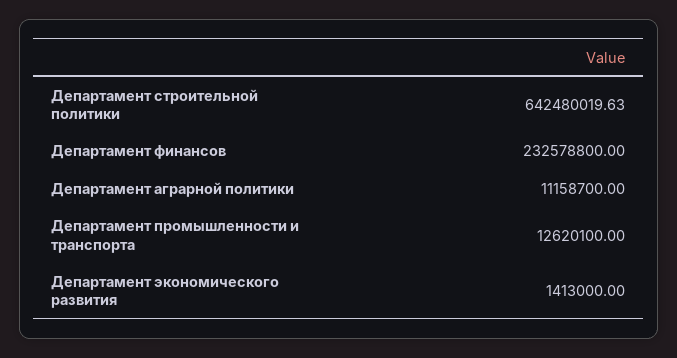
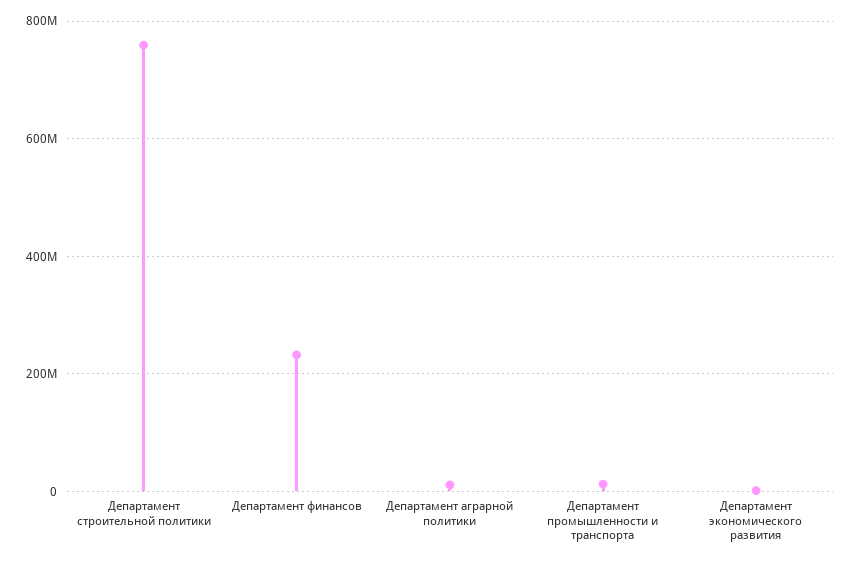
Департамент строительной политики: 642480019.63 -> 760000000

